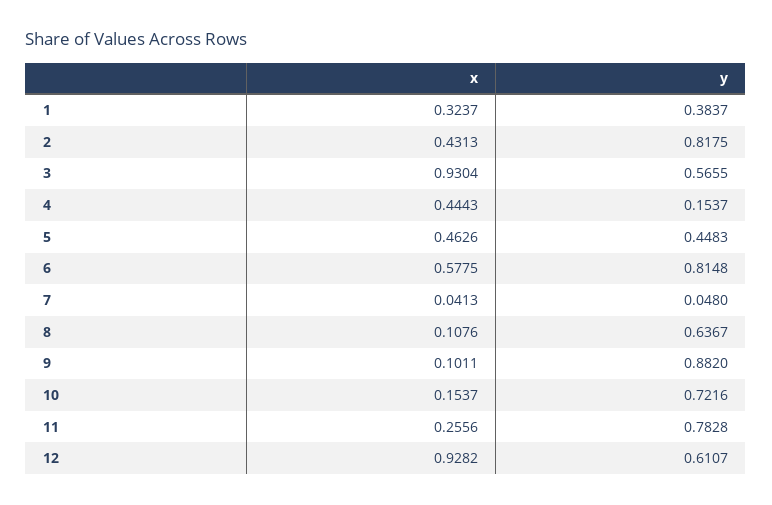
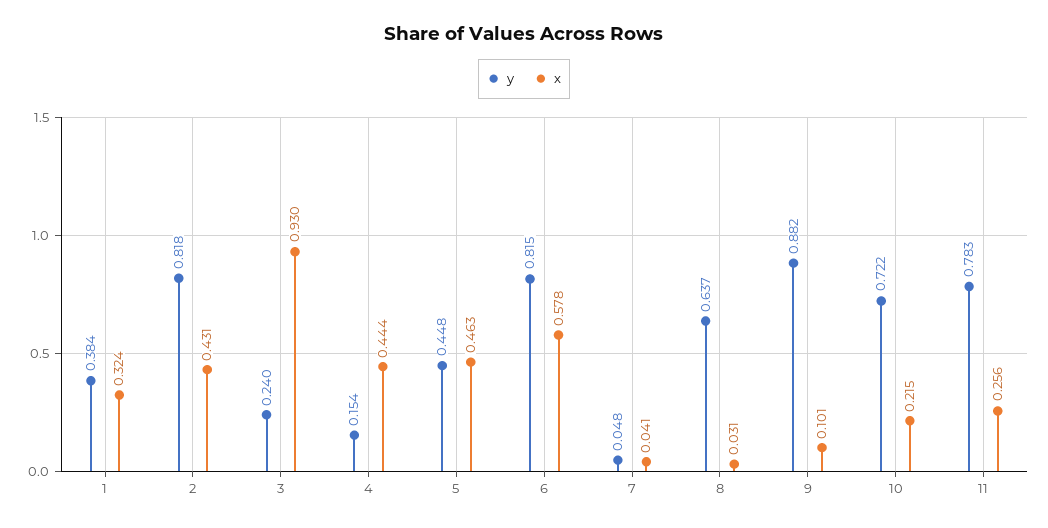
y, 3: 0.5655 -> 0.24
x, 8: 0.1076 -> 0.031
x, 10: 0.1537 -> 0.215
x, 12: 0.9282 -> none
y, 12: 0.6107 -> none

